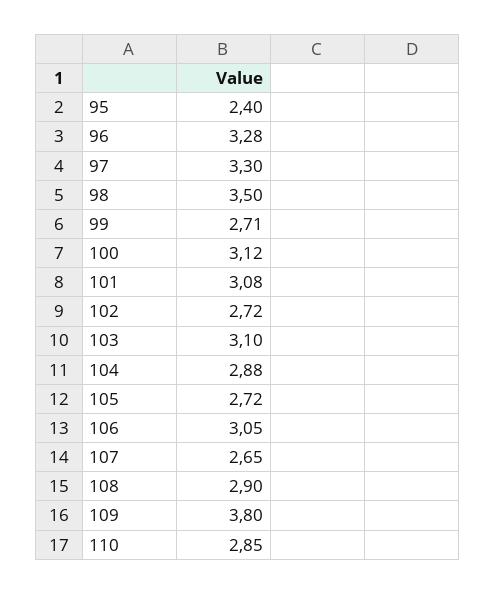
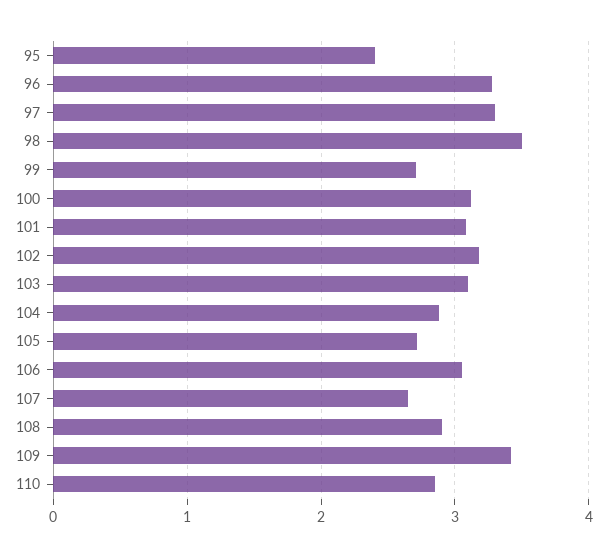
102: 2.72 -> 3.2
109: 3.8 -> 3.4

